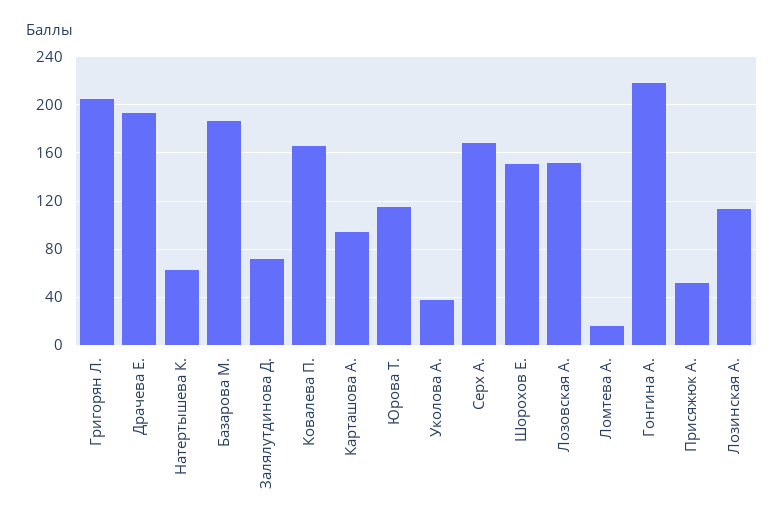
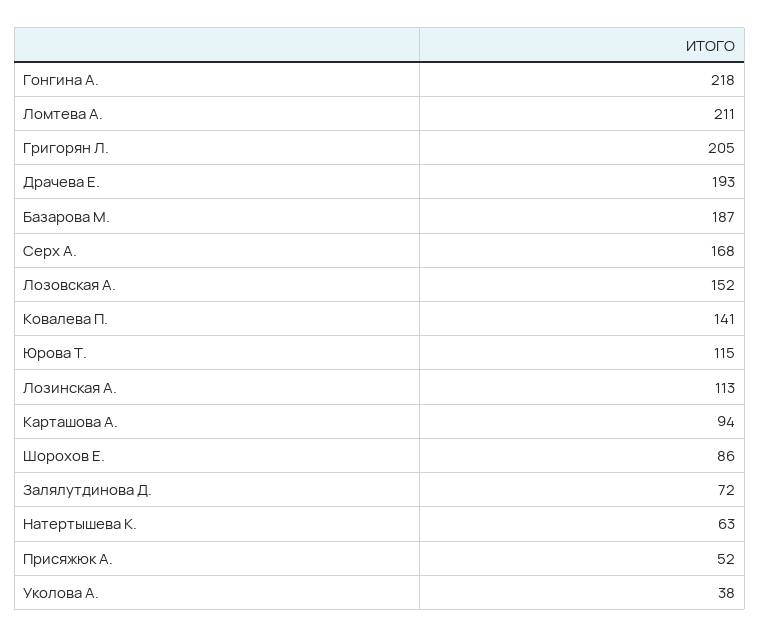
Ковалева П.: 165 -> 141
Шорохов Е.: 150 -> 86
Ломтева А.: 15 -> 211

